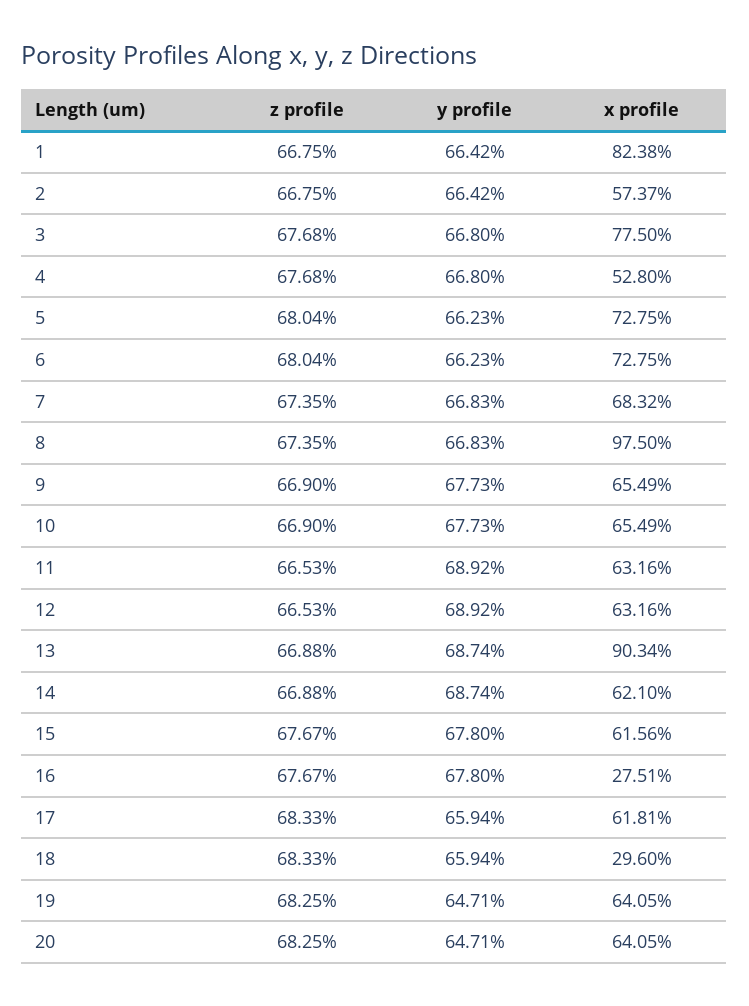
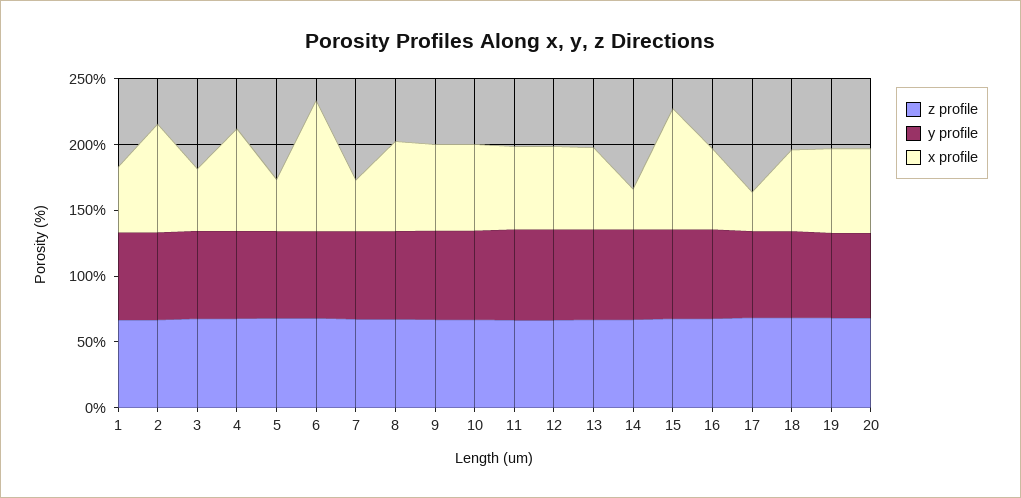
x profile, 1: 82.38 -> 50
x profile, 2: 57.37 -> 80
x profile, 3: 77.5 -> 50
x profile, 4: 52.8 -> 80
x profile, 5: 72.75 -> 40
x profile, 6: 72.75 -> 100
x profile, 7: 68.32 -> 40
x profile, 8: 97.5 -> 70
x profile, 13: 90.34 -> 60
x profile, 14: 62.1 -> 30
x profile, 15: 61.56 -> 90
x profile, 16: 27.51 -> 60
x profile, 17: 61.81 -> 30
x profile, 18: 29.6 -> 60

